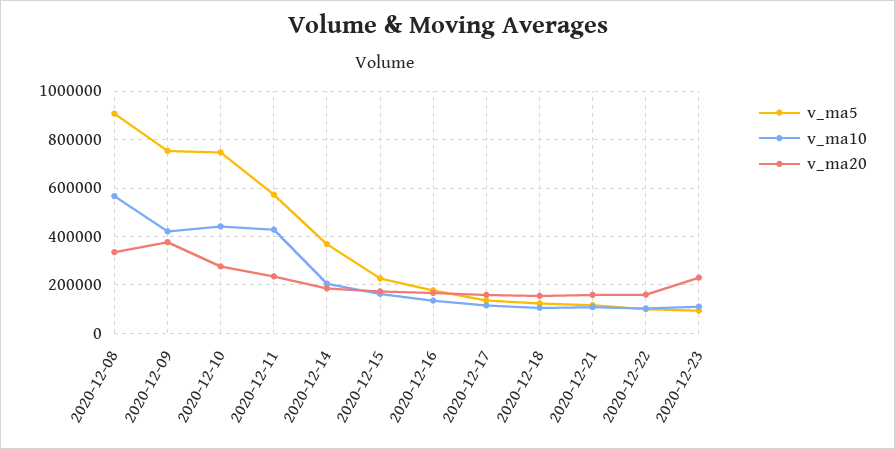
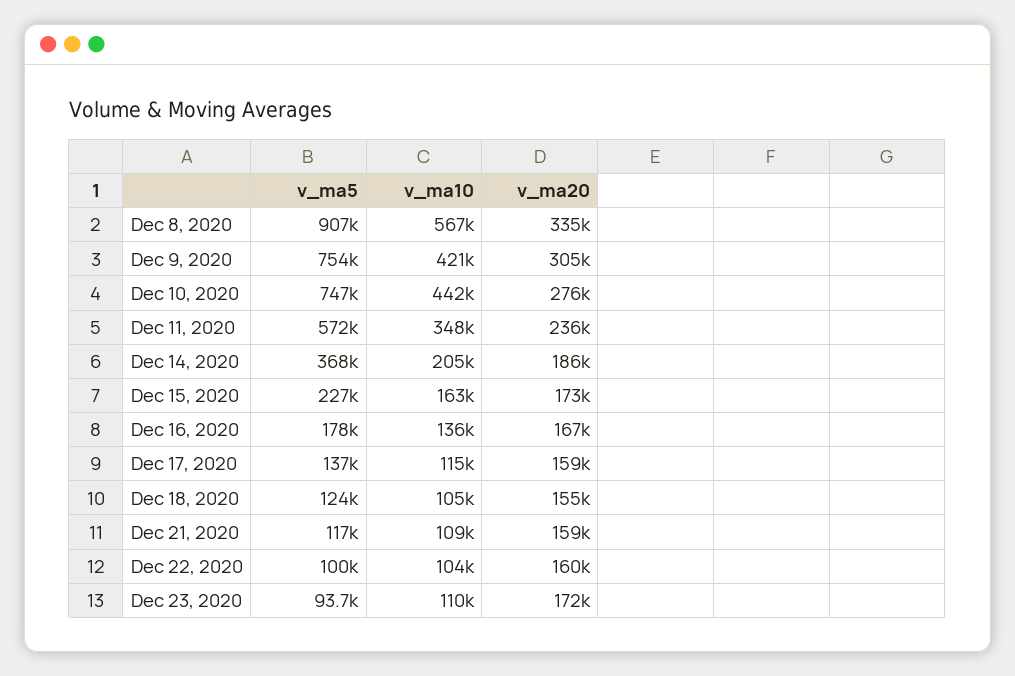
v_ma20, 2020-12-09: 375000 -> 305000
v_ma10, 2020-12-11: 425000 -> 348000
v_ma20, 2020-12-23: 225000 -> 172000

